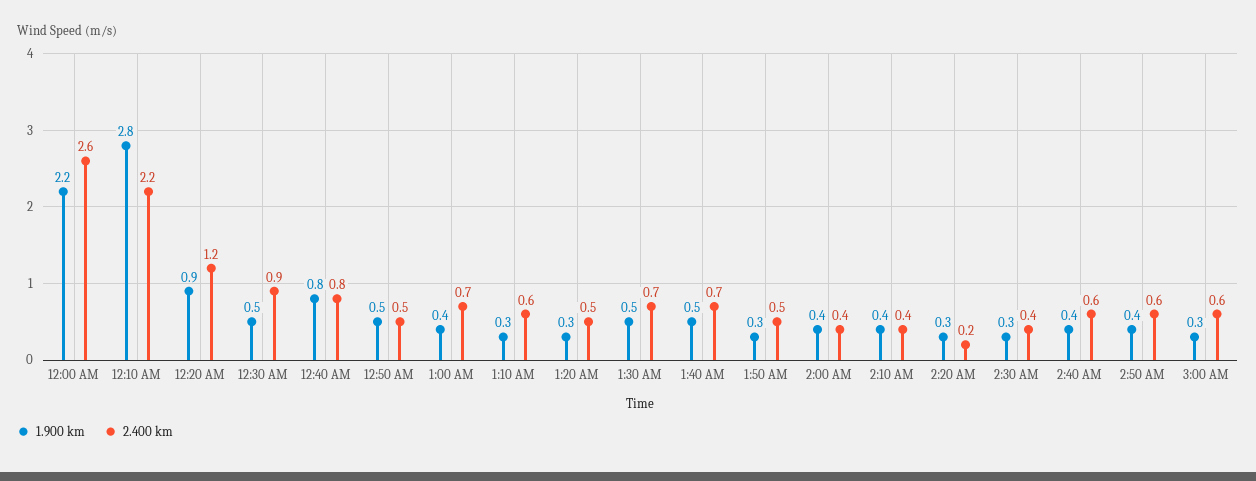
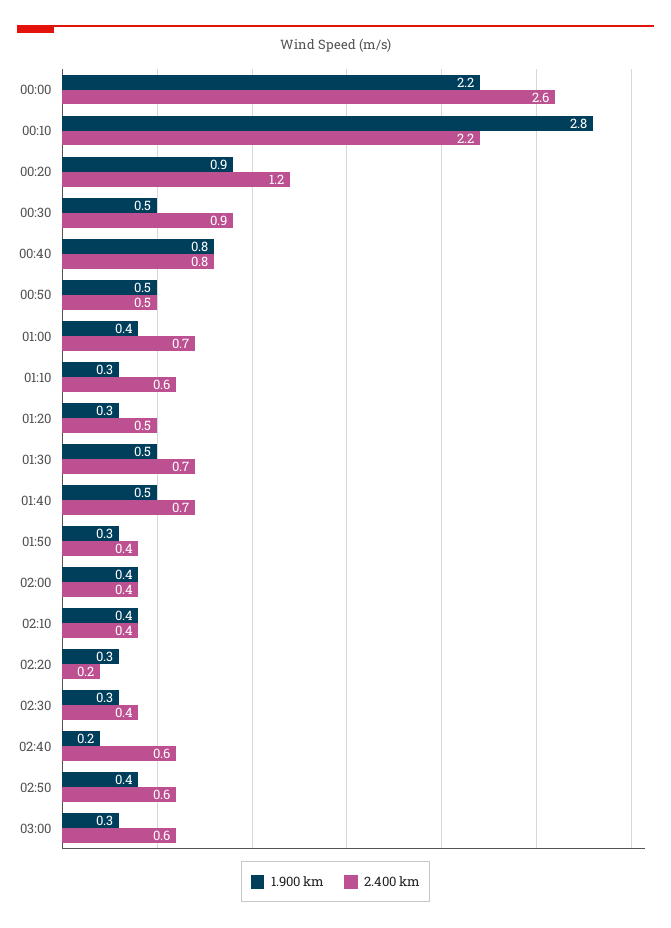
2.400 km, 1:50 AM: 0.5 -> 0.4
1.900 km, 2:40 AM: 0.4 -> 0.2

